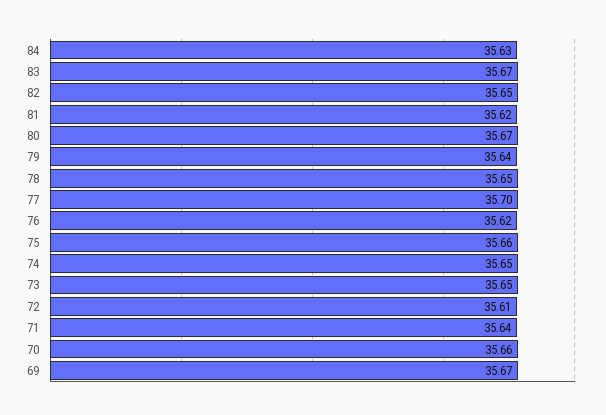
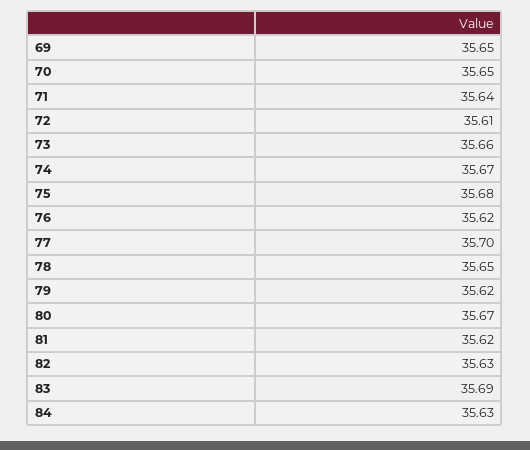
83: 35.67 -> 35.69
82: 35.65 -> 35.63
79: 35.64 -> 35.62
75: 35.66 -> 35.68
74: 35.65 -> 35.67
73: 35.65 -> 35.66
70: 35.66 -> 35.65
69: 35.67 -> 35.65

